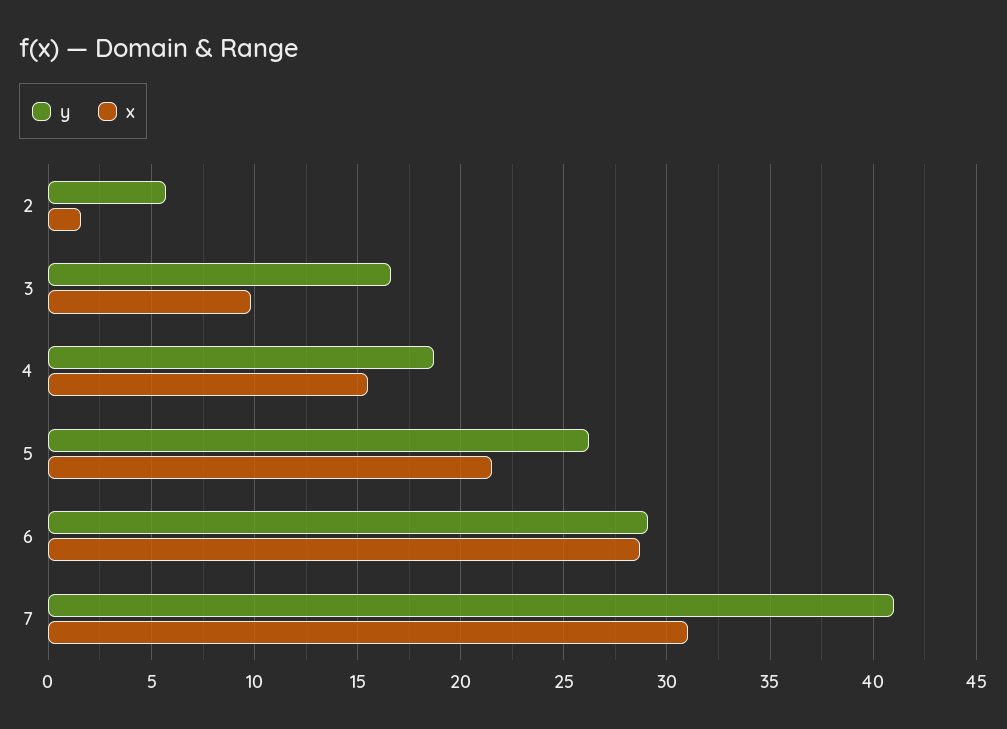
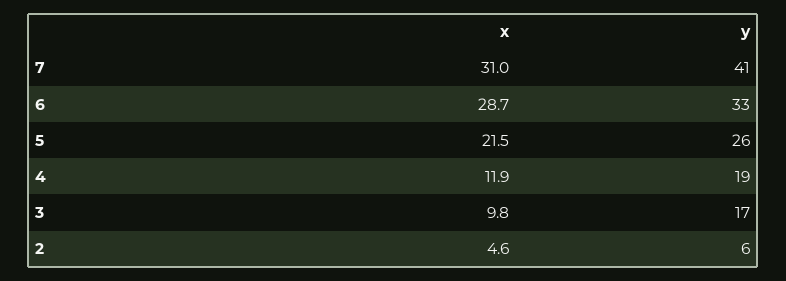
x, 2: 1.5 -> 4.6
x, 4: 15.5 -> 11.9
y, 6: 29 -> 33

